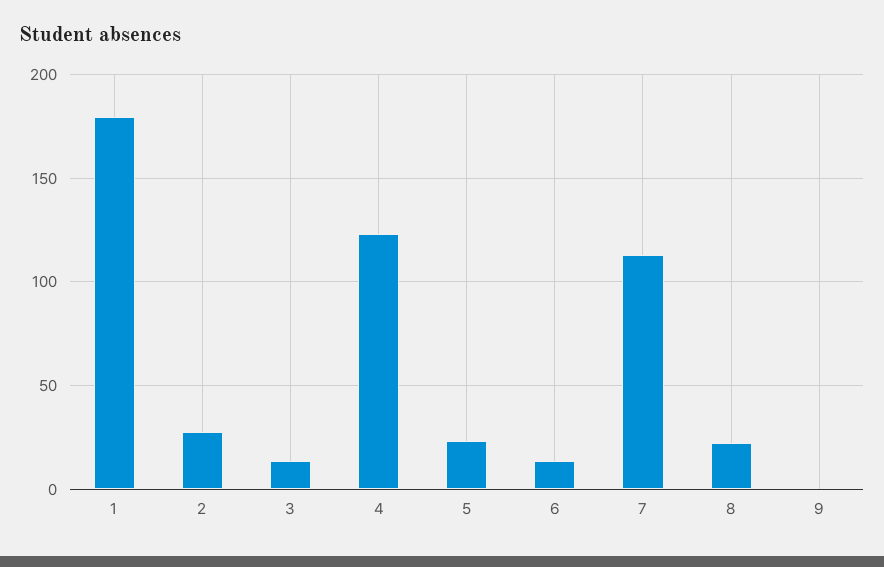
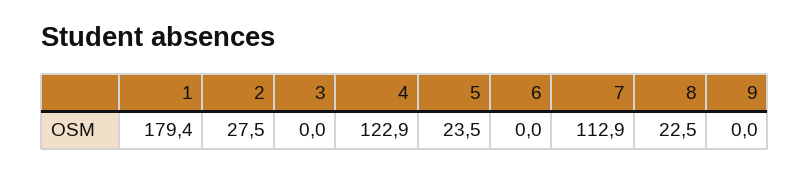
3: 15 -> 0
6: 15 -> 0

